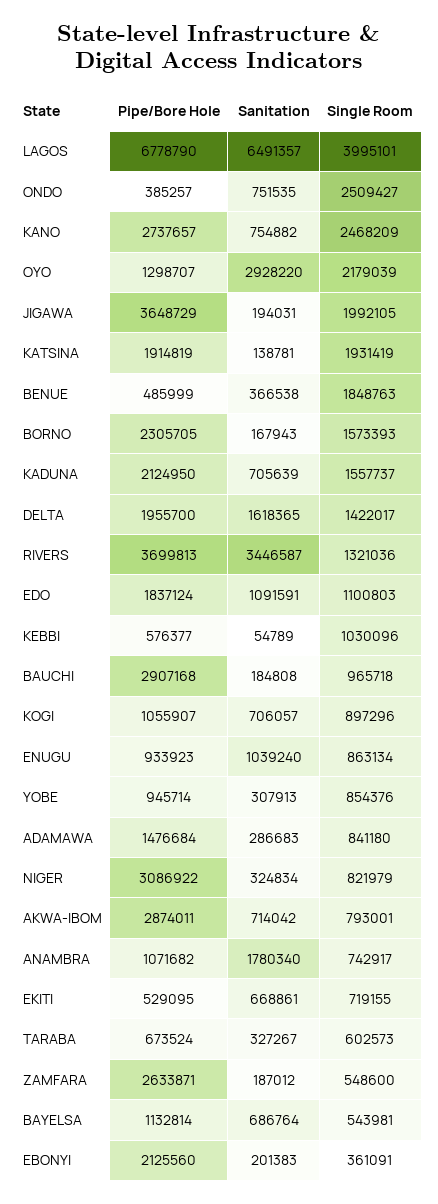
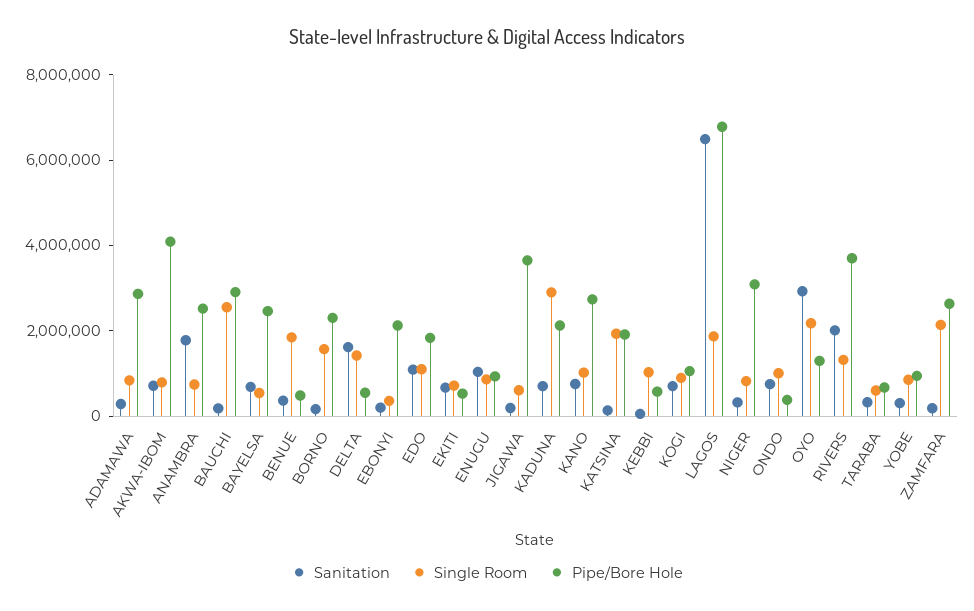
Single Room, LAGOS: 3995101 -> 2000000
Single Room, ONDO: 2509427 -> 1000000
Single Room, KANO: 2468209 -> 1000000
Single Room, JIGAWA: 1992105 -> 500000
Single Room, KADUNA: 1557737 -> 3000000
Pipe/Bore Hole, DELTA: 1955700 -> 500000
Sanitation, RIVERS: 3446587 -> 2000000
Single Room, BAUCHI: 965718 -> 2500000
Pipe/Bore Hole, ADAMAWA: 1476684 -> 3000000
Pipe/Bore Hole, AKWA-IBOM: 2874011 -> 4000000
Pipe/Bore Hole, ANAMBRA: 1071682 -> 2500000
Single Room, ZAMFARA: 548600 -> 2000000
Pipe/Bore Hole, BAYELSA: 1132814 -> 2500000

